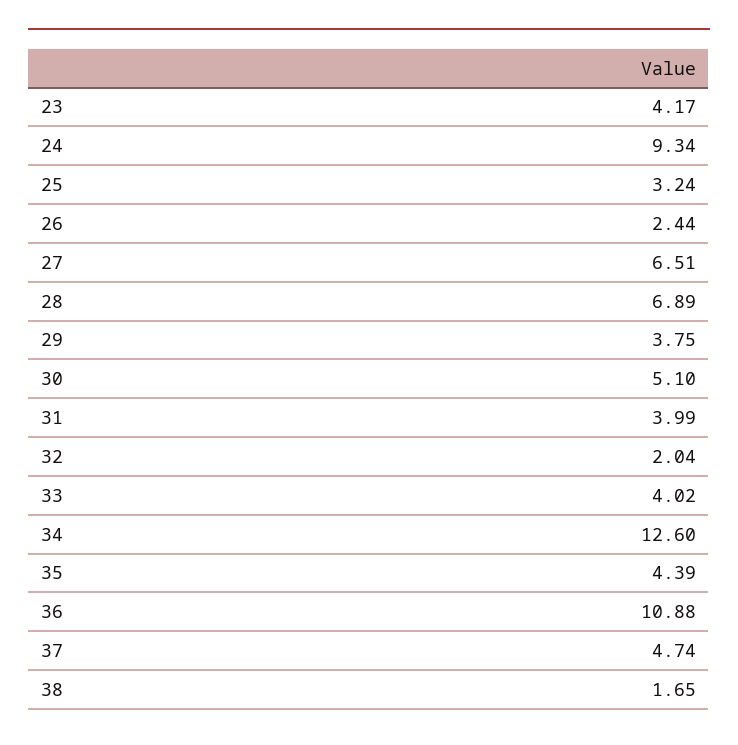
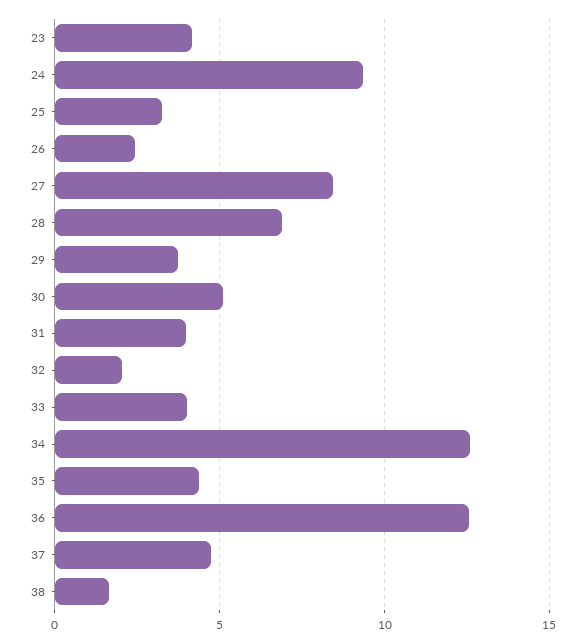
27: 6.51 -> 8.5
36: 10.88 -> 12.5

